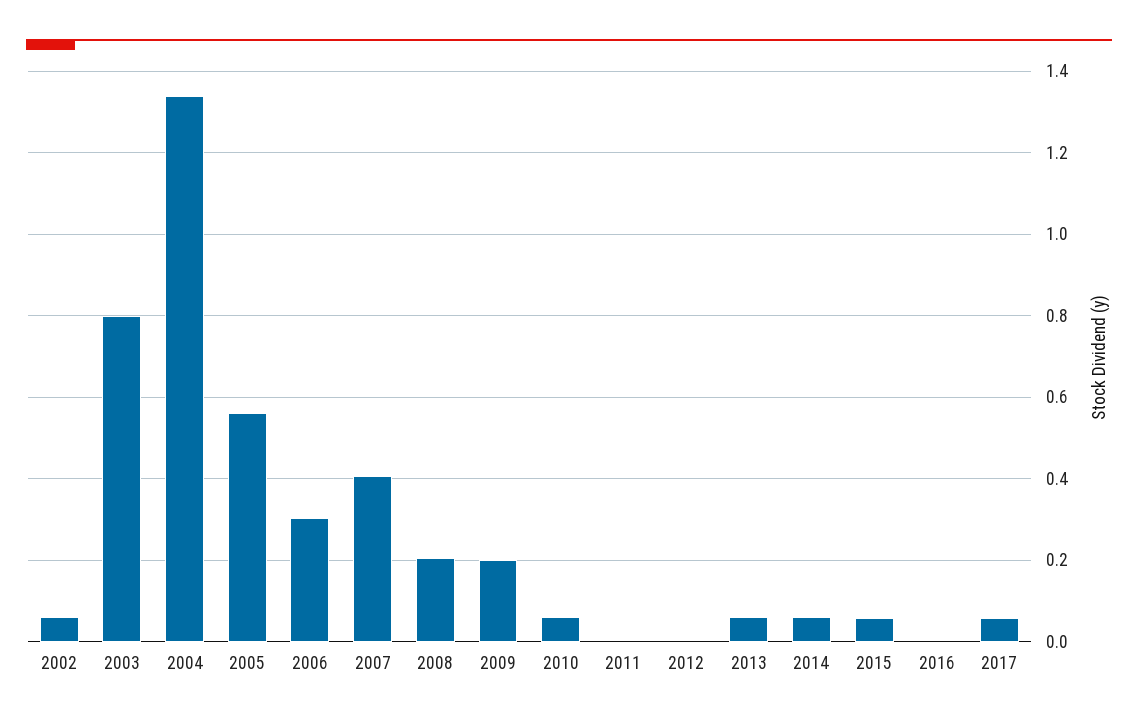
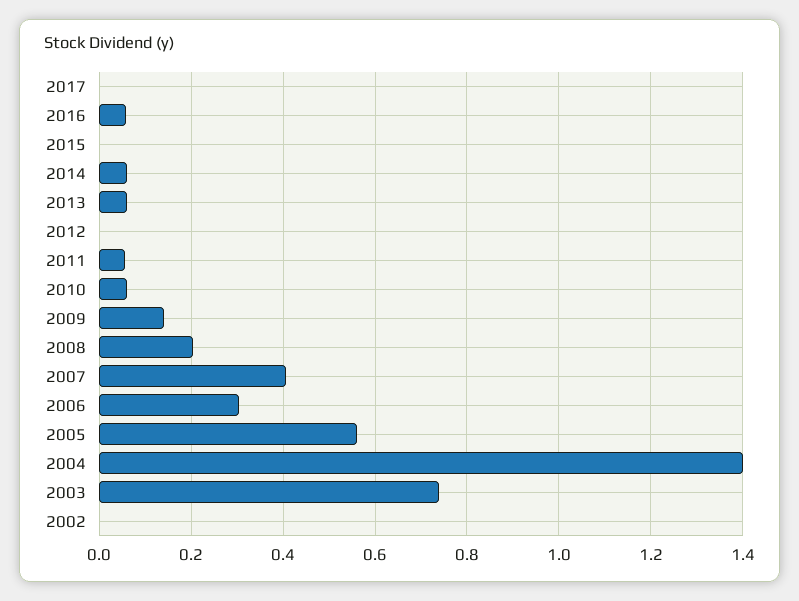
2002: 0.06 -> 0
2003: 0.8 -> 0.74
2004: 1.34 -> 1.4
2009: 0.2 -> 0.14
2011: 0 -> 0.06
2015: 0.06 -> 0
2016: 0 -> 0.06
2017: 0.06 -> 0

